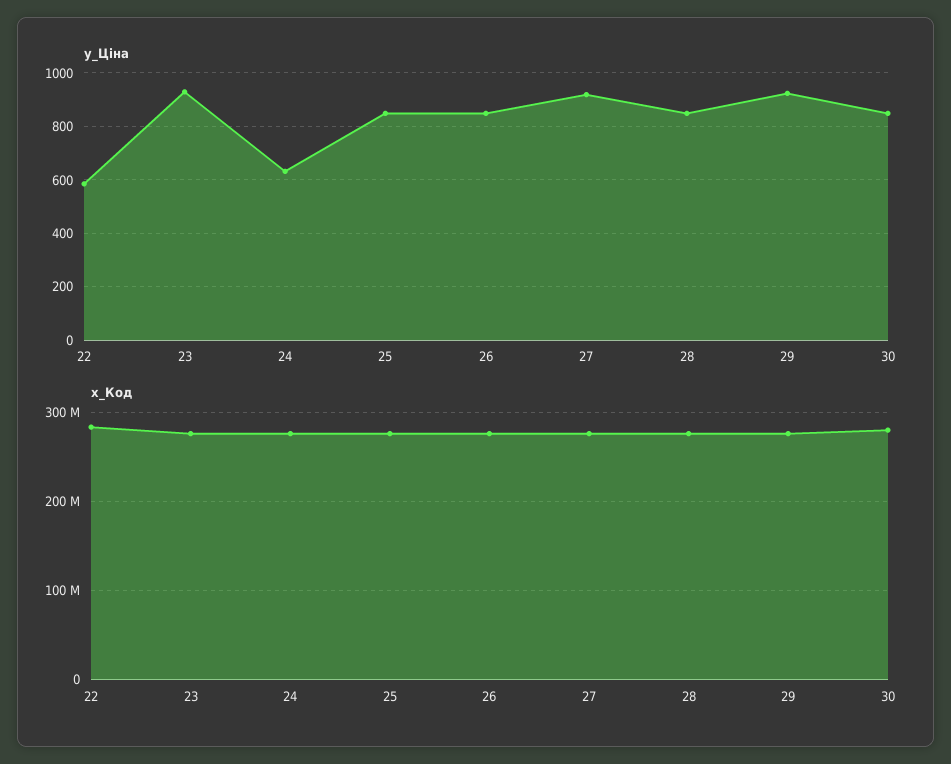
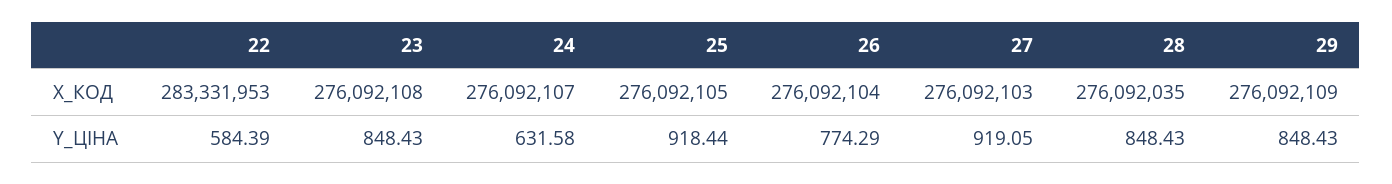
y_Ціна, 23: 925 -> 848.43
y_Ціна, 25: 850 -> 918.44
y_Ціна, 26: 850 -> 774.29
y_Ціна, 29: 925 -> 848.43
y_Ціна, 30: 850 -> none
x_Код, 30: 280000000 -> none

